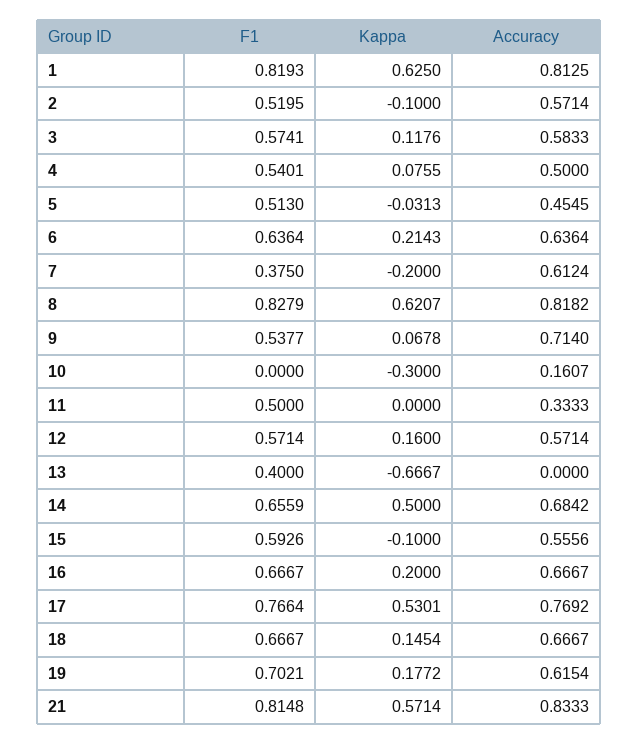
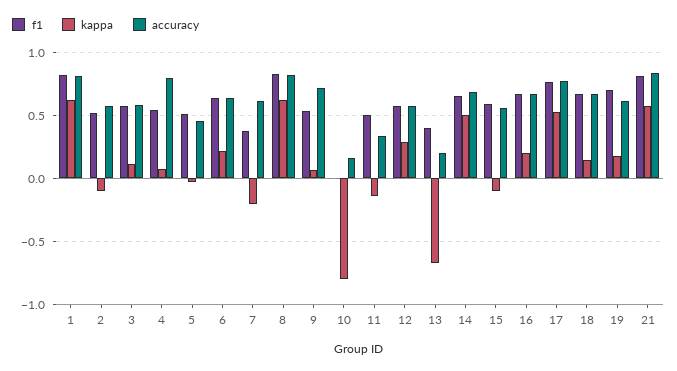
Accuracy, 4: 0.5 -> 0.8
Kappa, 10: -0.3 -> -0.8
Kappa, 11: 0 -> -0.15
Kappa, 12: 0.16 -> 0.3
Accuracy, 13: 0 -> 0.2

